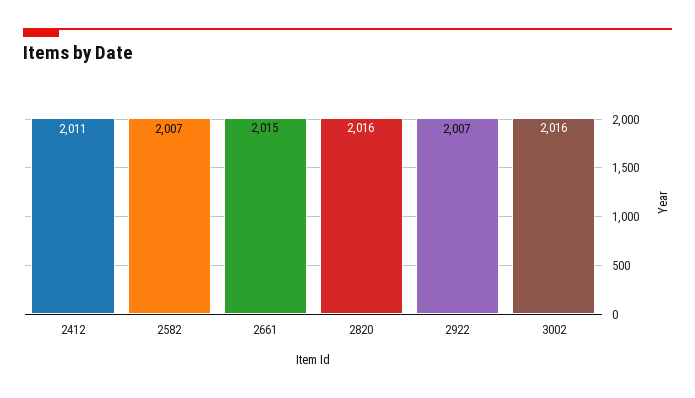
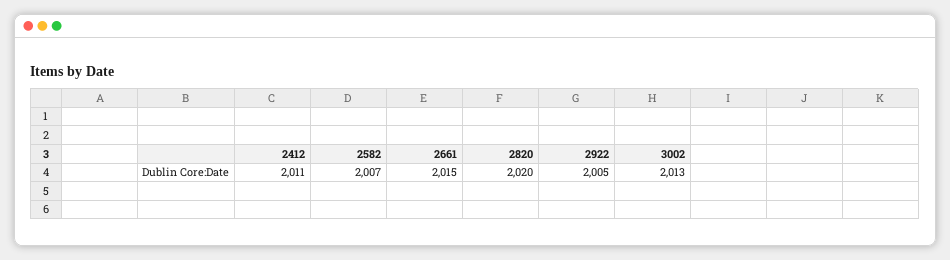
2820: 2016 -> 2020
2922: 2007 -> 2005
3002: 2016 -> 2013

